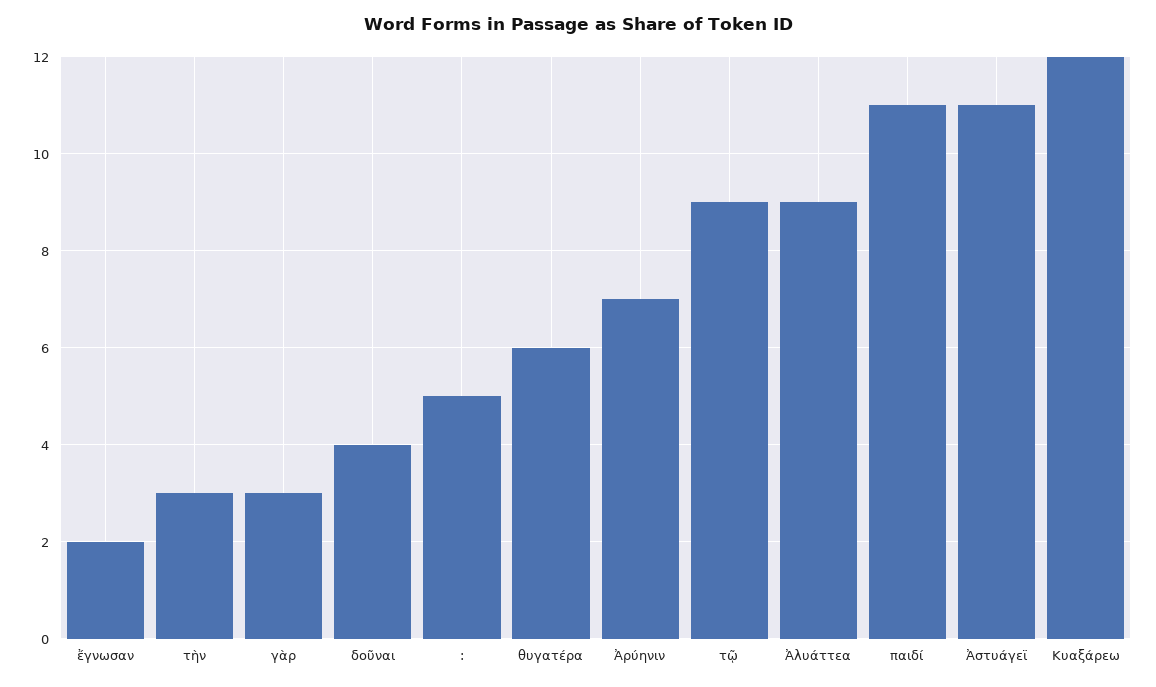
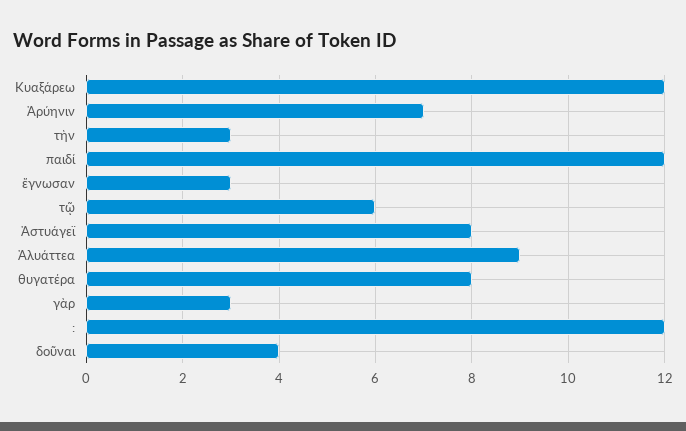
ἔγνωσαν: 2 -> 3
:: 5 -> 12
θυγατέρα: 6 -> 8
τῷ: 9 -> 6
παιδί: 11 -> 12
Ἀστυάγεϊ: 11 -> 8

